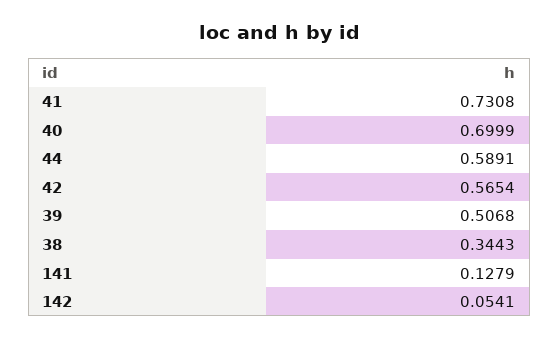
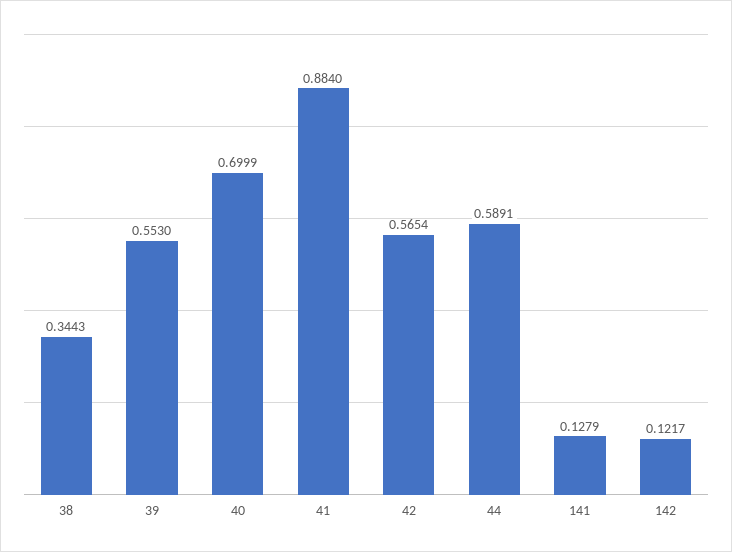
41: 0.7308 -> 0.884
39: 0.5068 -> 0.553
142: 0.0541 -> 0.1217

